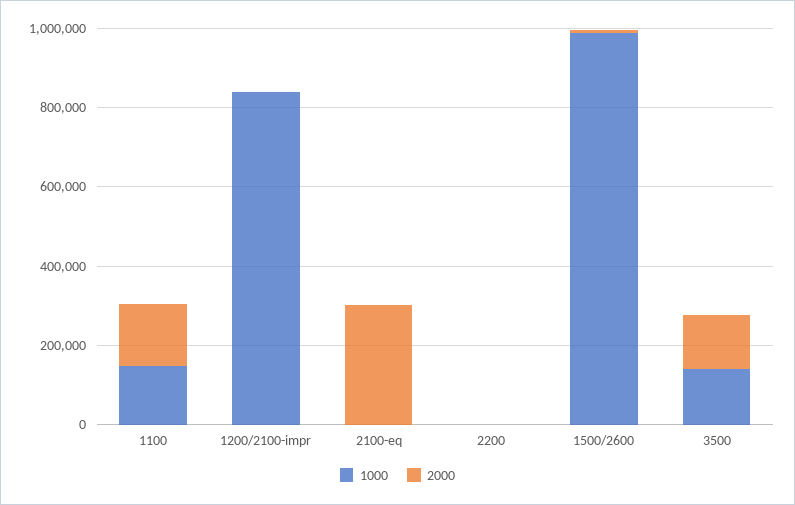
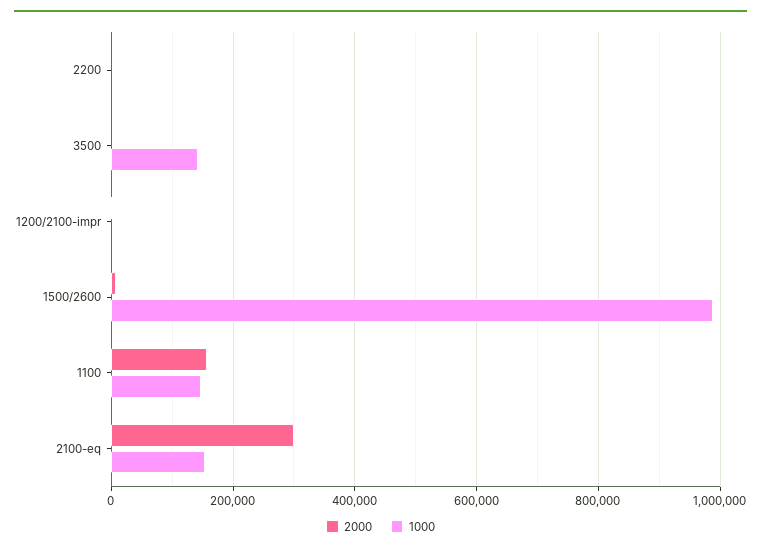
1000, 1200/2100-impr: 850000 -> 0
1000, 2100-eq: 0 -> 160000
2000, 3500: 150000 -> 0

